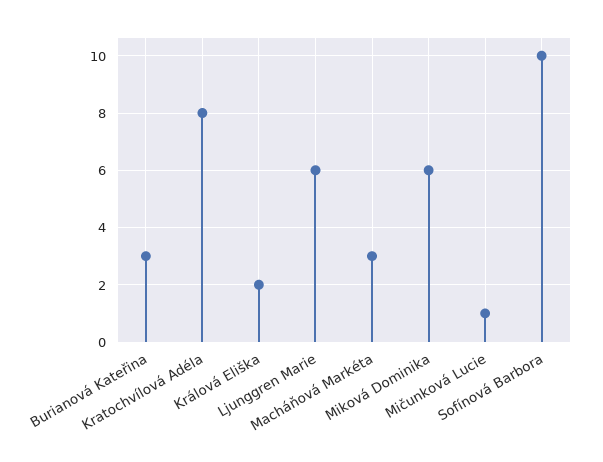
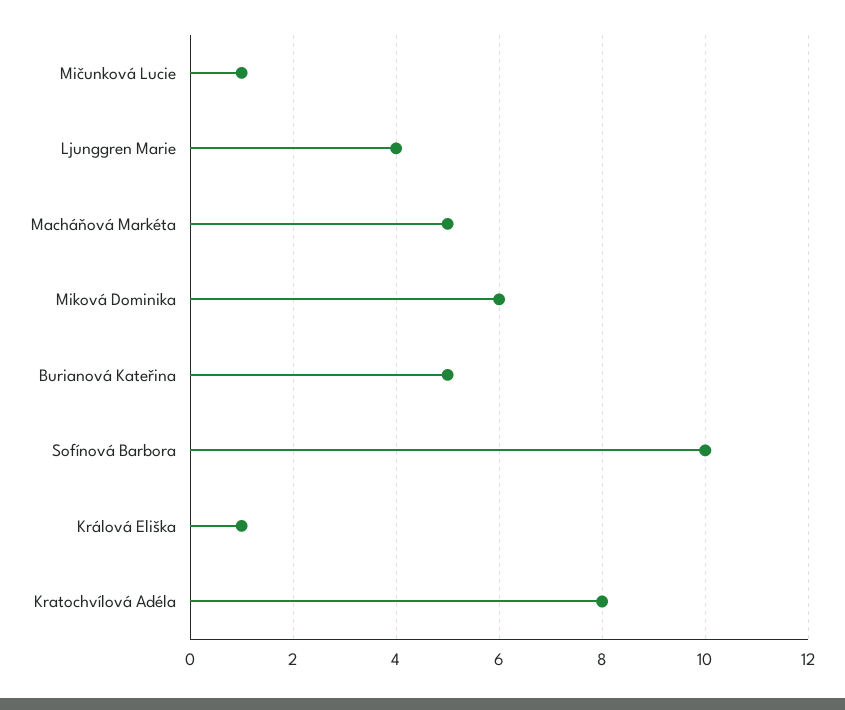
Burianová Kateřina: 3 -> 5
Králová Eliška: 2 -> 1
Ljunggren Marie: 6 -> 4
Macháňová Markéta: 3 -> 5

